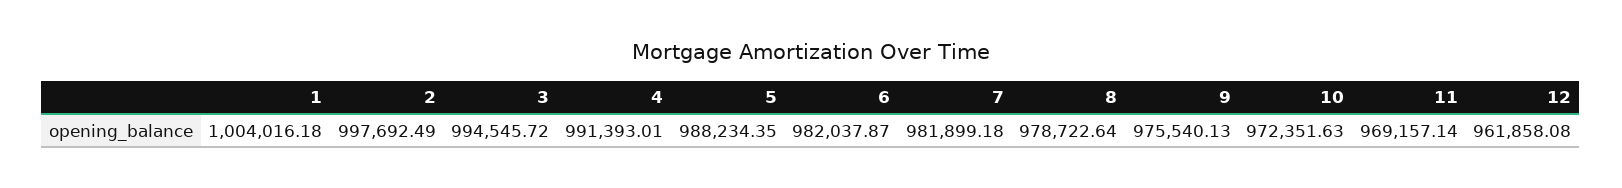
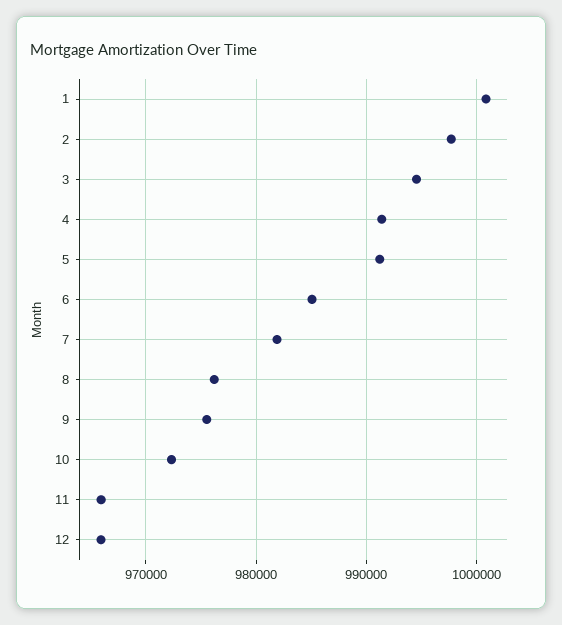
1: 1004016.18 -> 1001000
5: 988234.35 -> 991000
6: 982037.87 -> 985000
8: 978722.64 -> 976000
11: 969157.14 -> 966000
12: 961858.08 -> 966000

